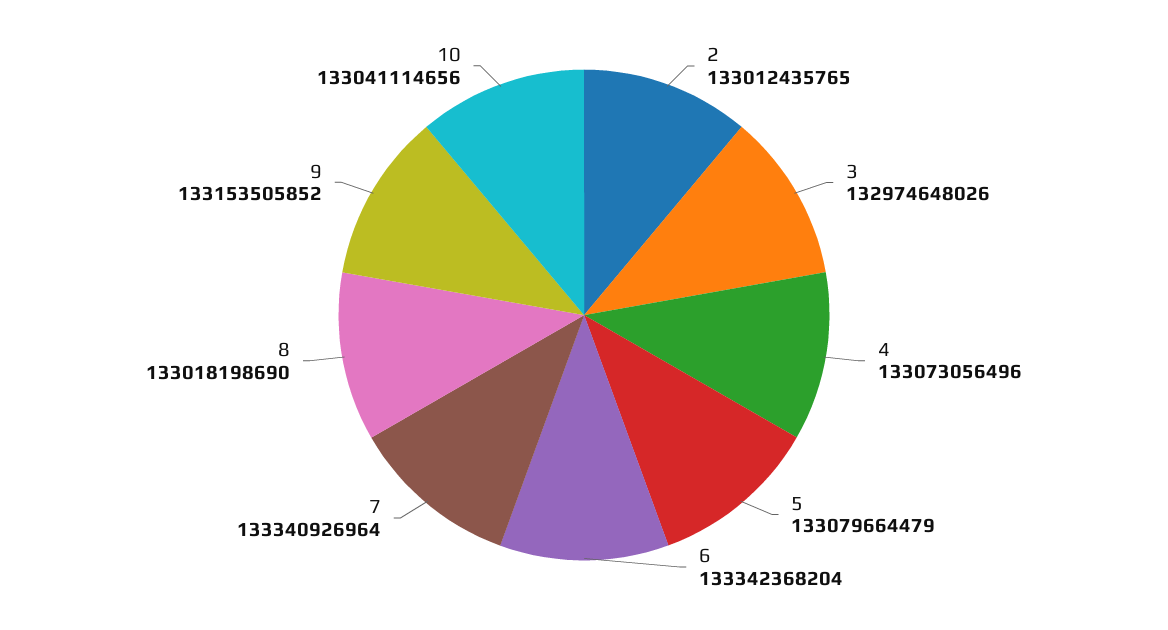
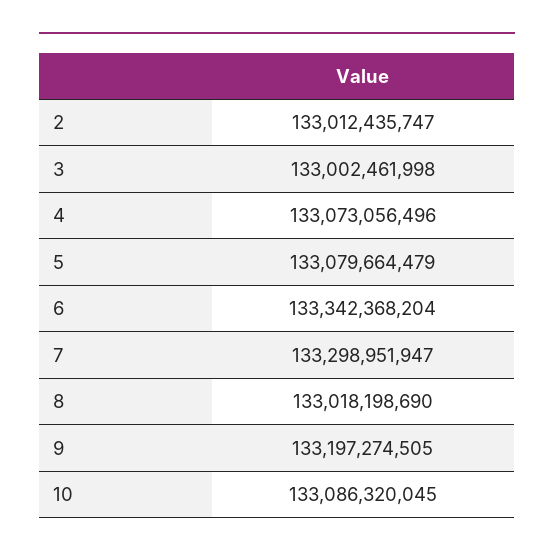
2: 133012435765 -> 133012435747
3: 132974648026 -> 133002461998
7: 133340926964 -> 133298951947
9: 133153505852 -> 133197274505
10: 133041114656 -> 133086320045

